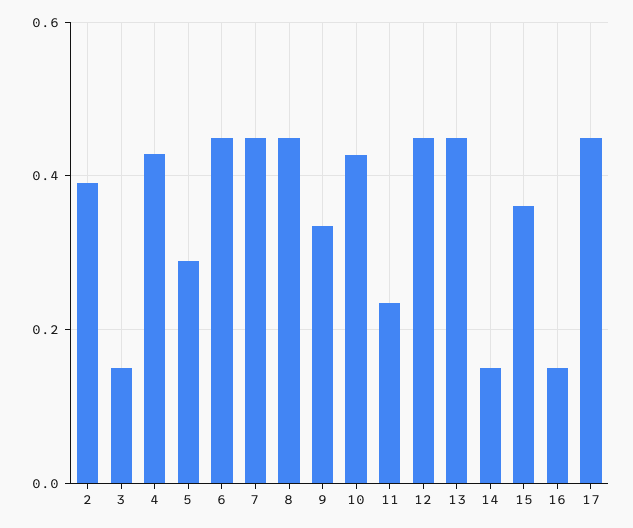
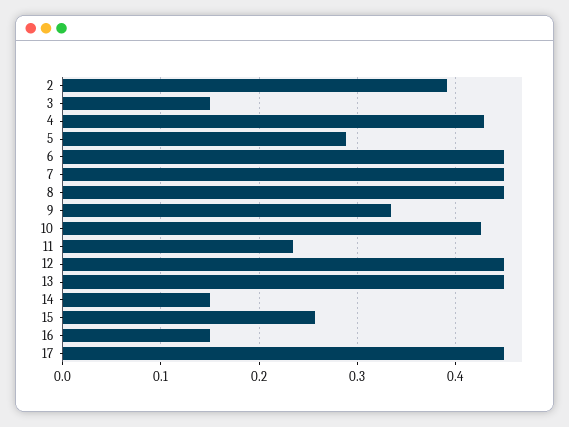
15: 0.36 -> 0.26

